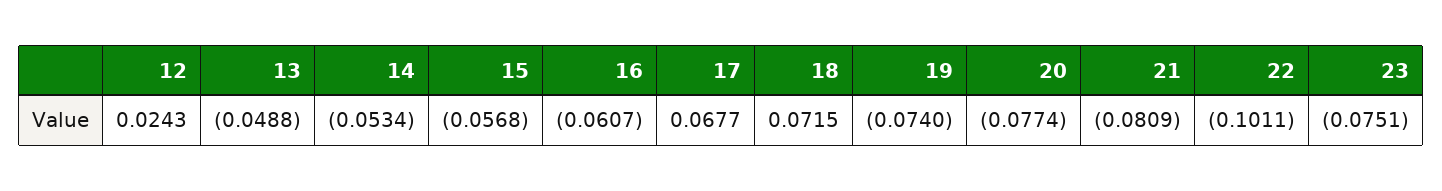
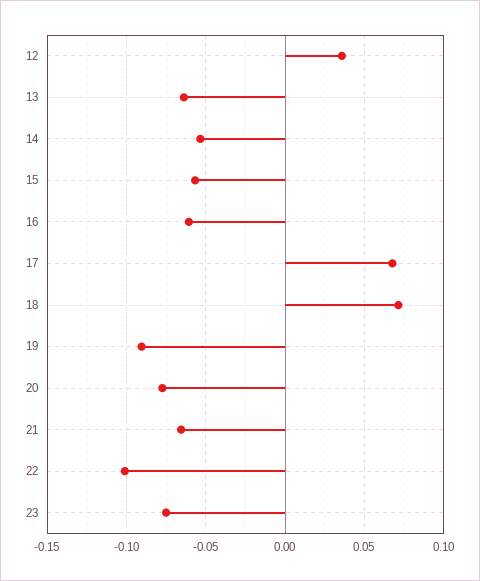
12: 0.0243 -> 0.035
13: -0.0488 -> -0.065
19: -0.074 -> -0.09
21: -0.0809 -> -0.065

